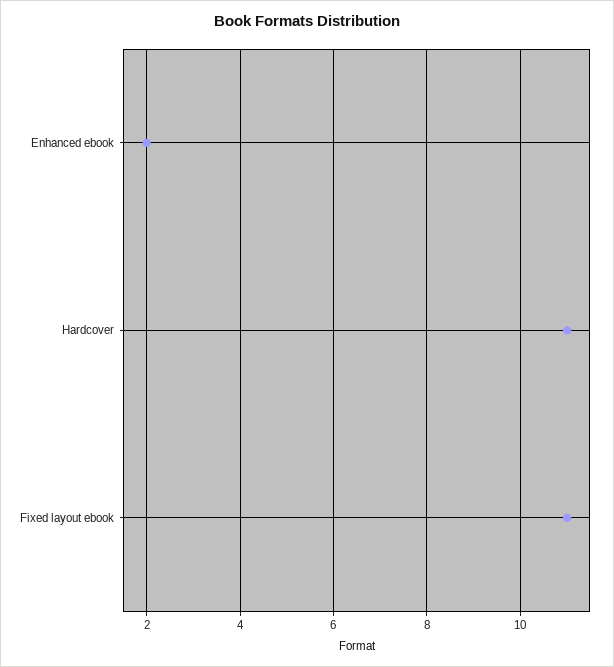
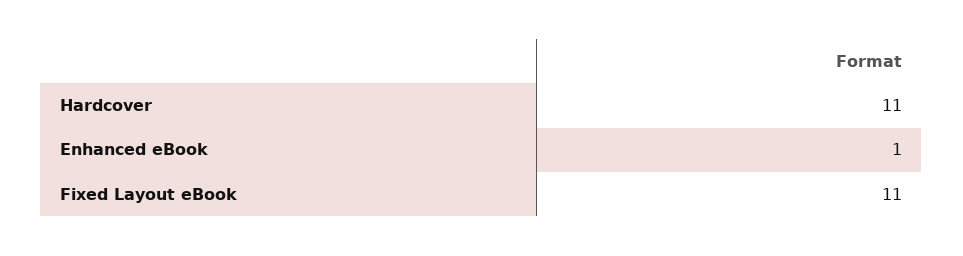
Enhanced ebook: 2 -> 1

